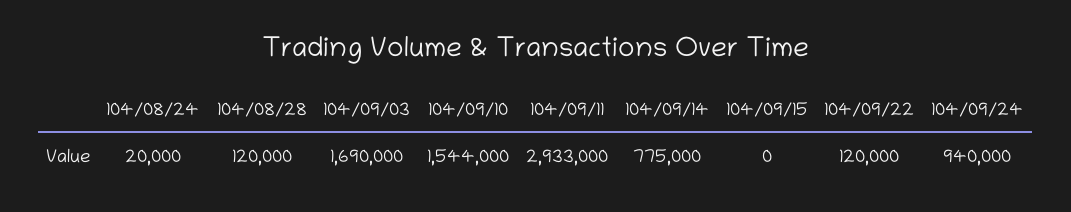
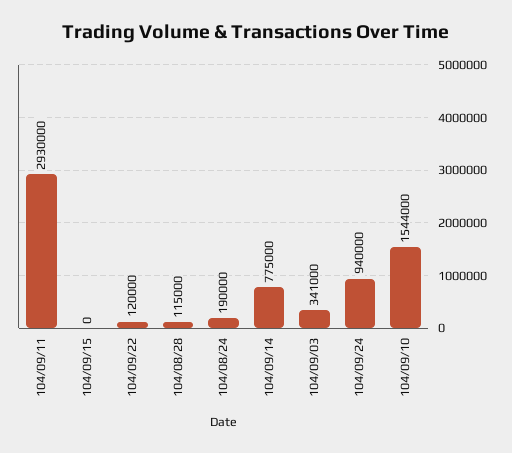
104/08/24: 20000 -> 190000
104/08/28: 120000 -> 115000
104/09/03: 1690000 -> 341000
104/09/11: 2933000 -> 2930000

